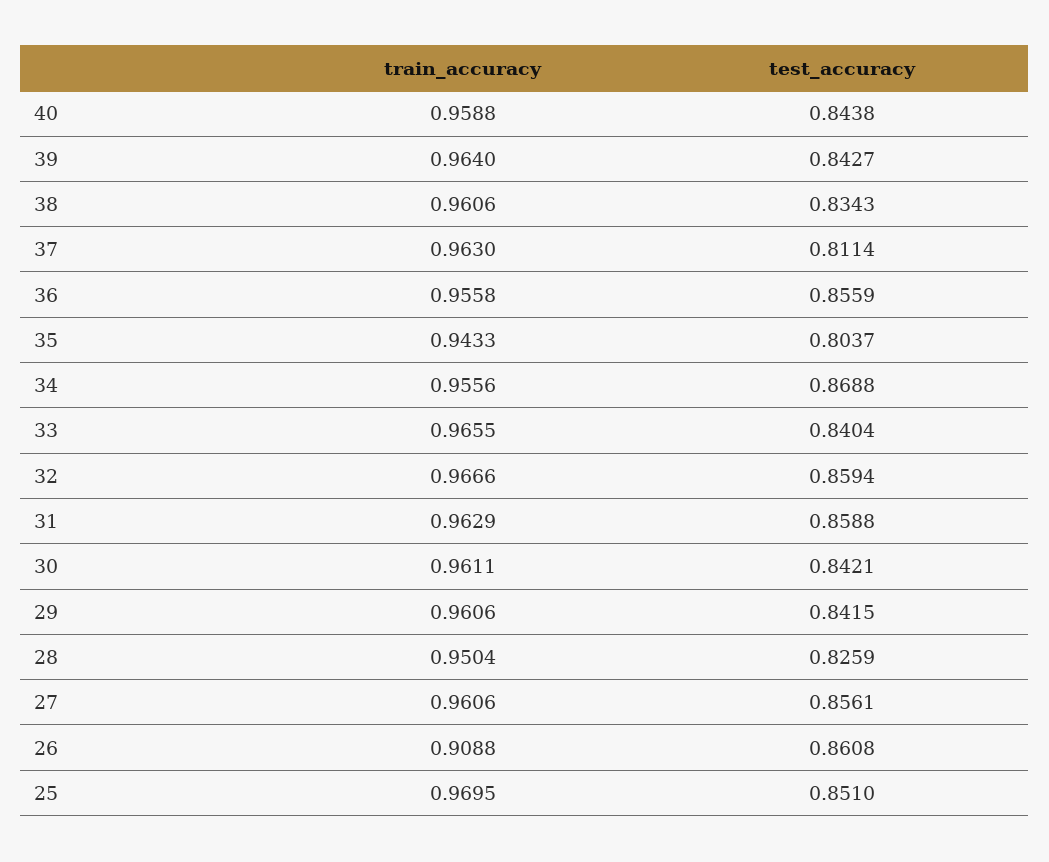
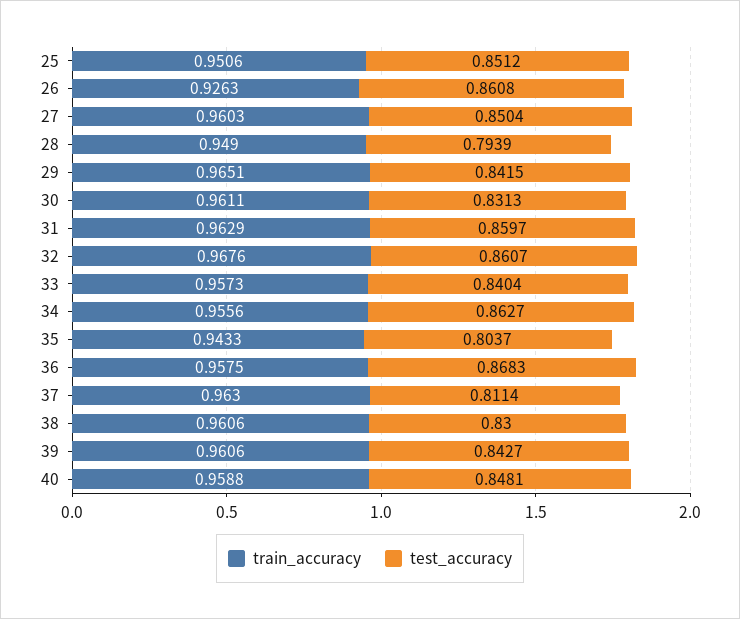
test_accuracy, 40: 0.8438 -> 0.8481
train_accuracy, 39: 0.964 -> 0.9606
test_accuracy, 38: 0.8343 -> 0.83
train_accuracy, 36: 0.9558 -> 0.9575
test_accuracy, 36: 0.8559 -> 0.8683
test_accuracy, 34: 0.8688 -> 0.8627
train_accuracy, 33: 0.9655 -> 0.9573
train_accuracy, 32: 0.9666 -> 0.9676
test_accuracy, 32: 0.8594 -> 0.8607
test_accuracy, 31: 0.8588 -> 0.8597
test_accuracy, 30: 0.8421 -> 0.8313
train_accuracy, 29: 0.9606 -> 0.9651
train_accuracy, 28: 0.9504 -> 0.949
test_accuracy, 28: 0.8259 -> 0.7939
train_accuracy, 27: 0.9606 -> 0.9603
test_accuracy, 27: 0.8561 -> 0.8504
train_accuracy, 26: 0.9088 -> 0.9263
train_accuracy, 25: 0.9695 -> 0.9506
test_accuracy, 25: 0.851 -> 0.8512

